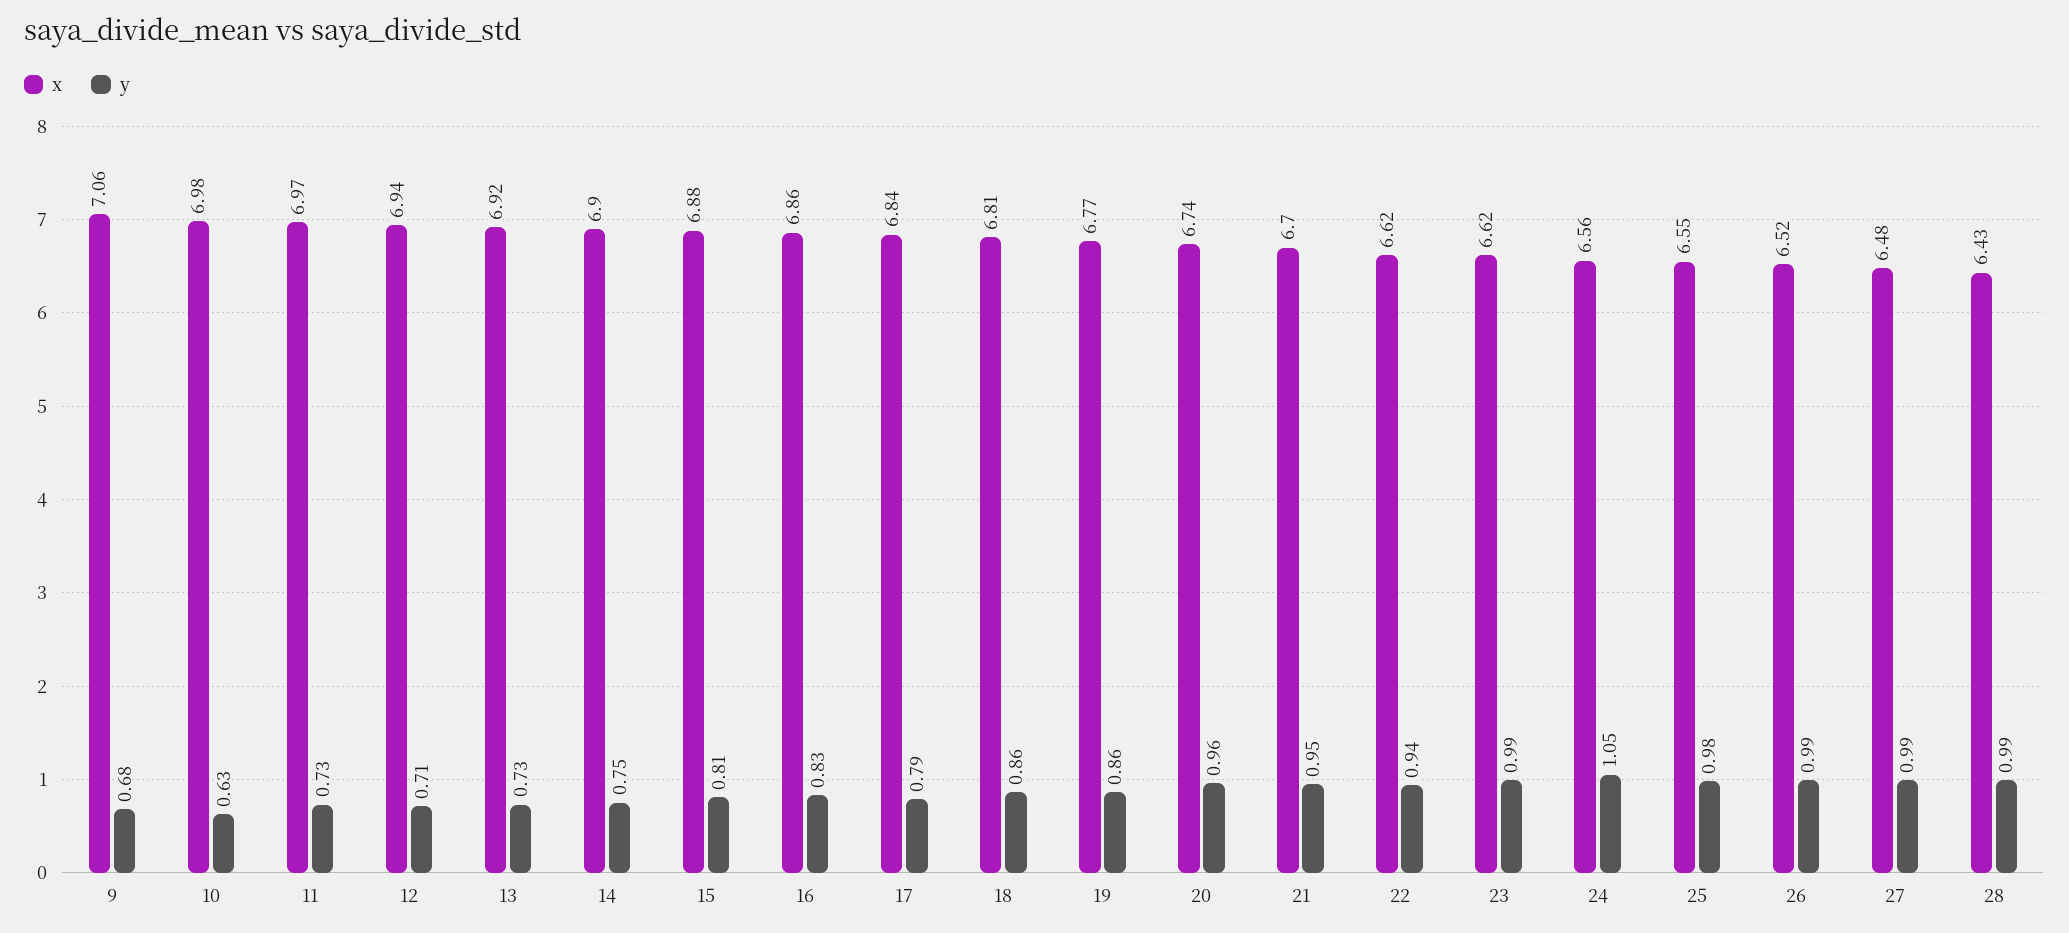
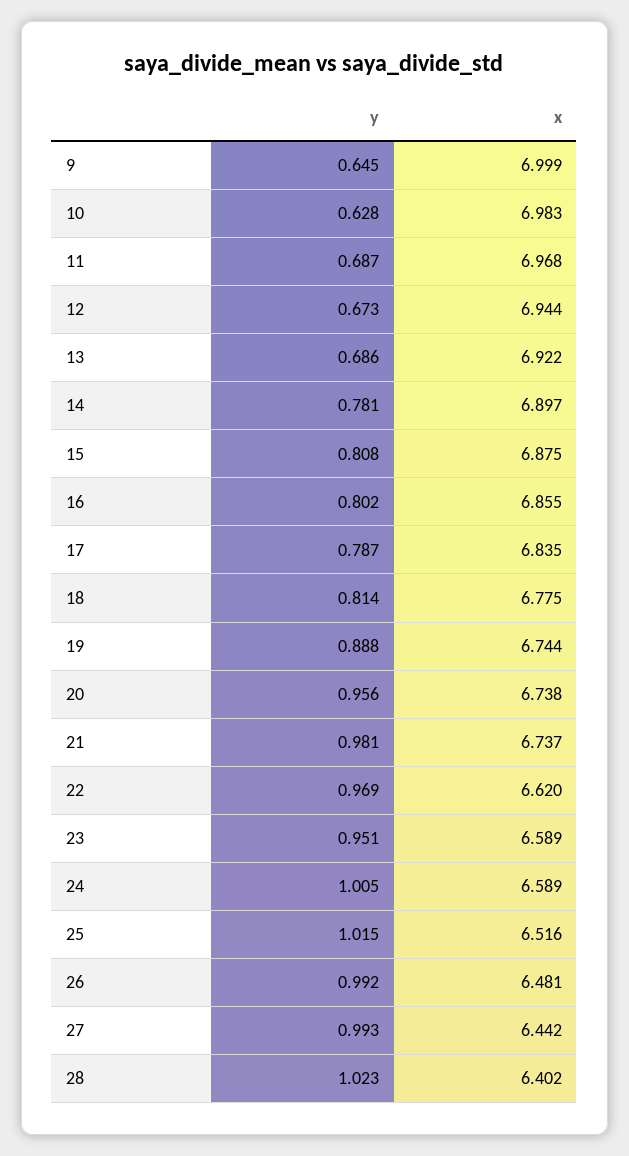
x, 9: 7.06 -> 6.999
y, 9: 0.68 -> 0.645
y, 11: 0.73 -> 0.687
y, 12: 0.71 -> 0.673
y, 13: 0.73 -> 0.686
y, 14: 0.75 -> 0.781
y, 16: 0.83 -> 0.802
x, 18: 6.81 -> 6.775
y, 18: 0.86 -> 0.814
x, 19: 6.77 -> 6.744
y, 19: 0.86 -> 0.888
x, 21: 6.7 -> 6.737
y, 21: 0.95 -> 0.981
y, 22: 0.94 -> 0.969
x, 23: 6.62 -> 6.589
y, 23: 0.99 -> 0.951
x, 24: 6.56 -> 6.589
y, 24: 1.05 -> 1.005
x, 25: 6.55 -> 6.516
y, 25: 0.98 -> 1.015
x, 26: 6.52 -> 6.481
x, 27: 6.48 -> 6.442
x, 28: 6.43 -> 6.402
y, 28: 0.99 -> 1.023

